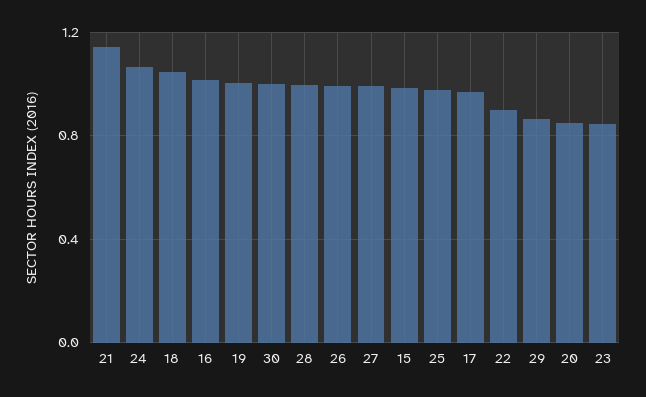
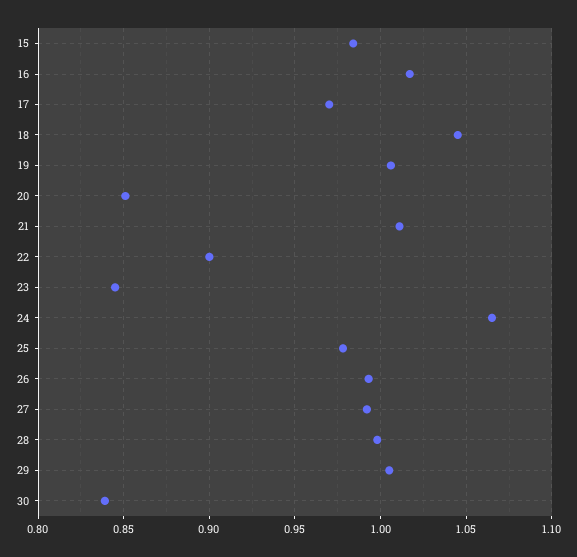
21: 1.15 -> 1.01
30: 1 -> 0.84
29: 0.85 -> 1.005

